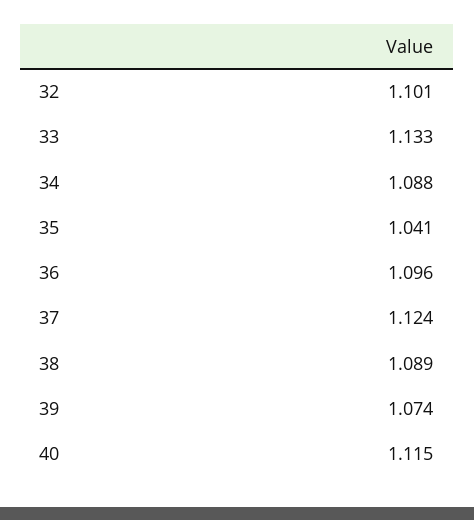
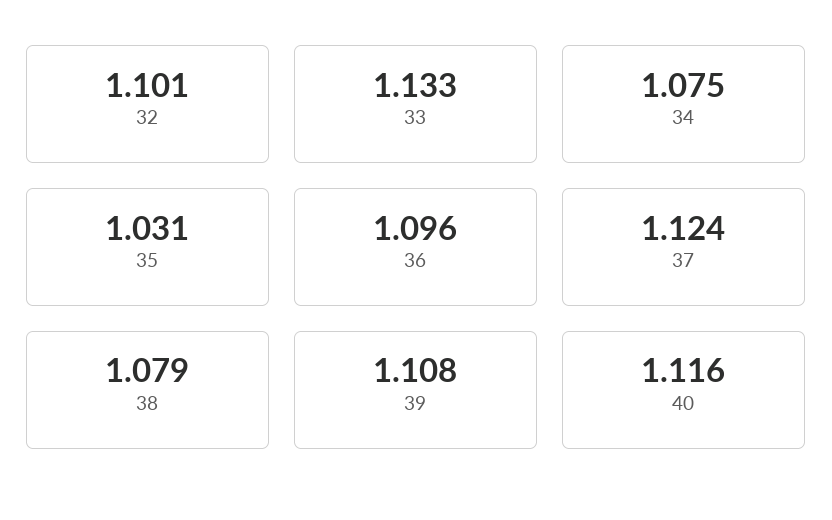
34: 1.088 -> 1.075
35: 1.041 -> 1.031
38: 1.089 -> 1.079
39: 1.074 -> 1.108
40: 1.115 -> 1.116

